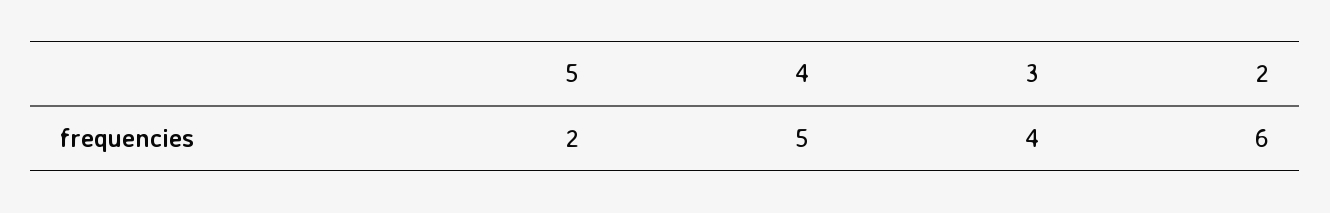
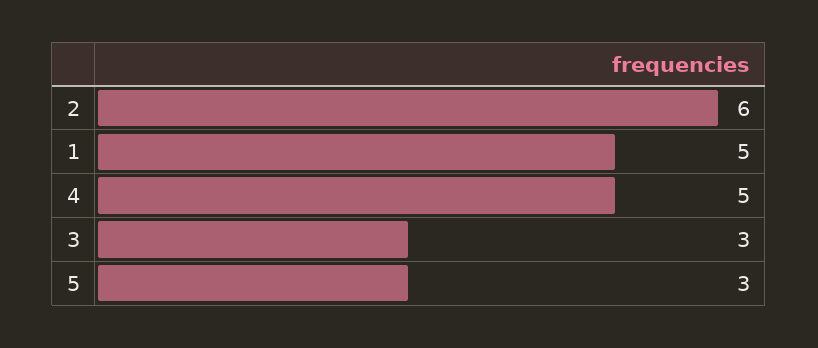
5: 2 -> 3
3: 4 -> 3
1: none -> 5

